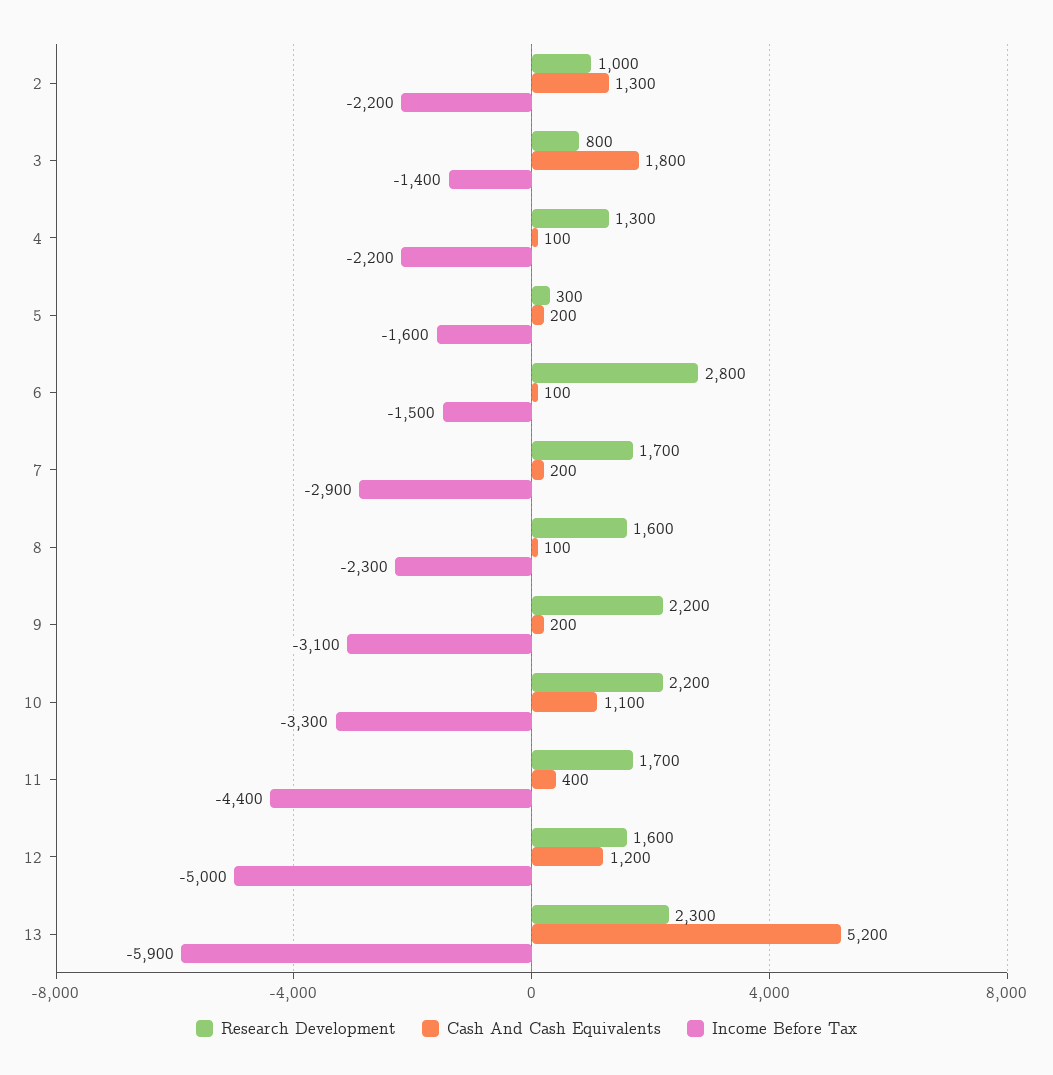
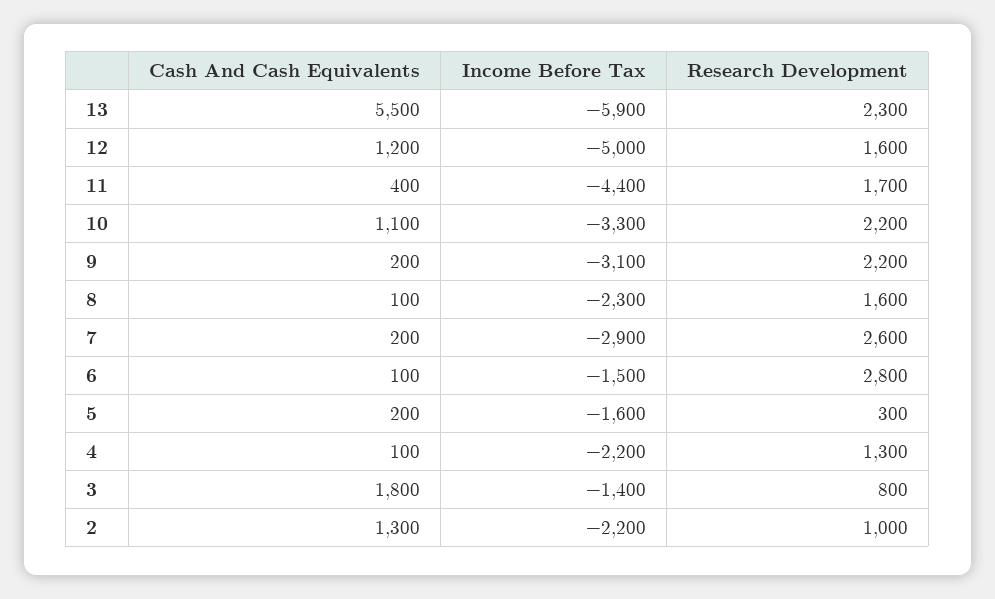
Research Development, 7: 1700 -> 2600
Cash And Cash Equivalents, 13: 5200 -> 5500

